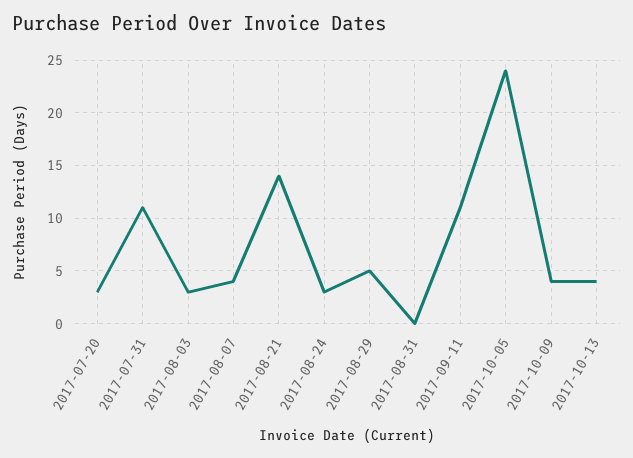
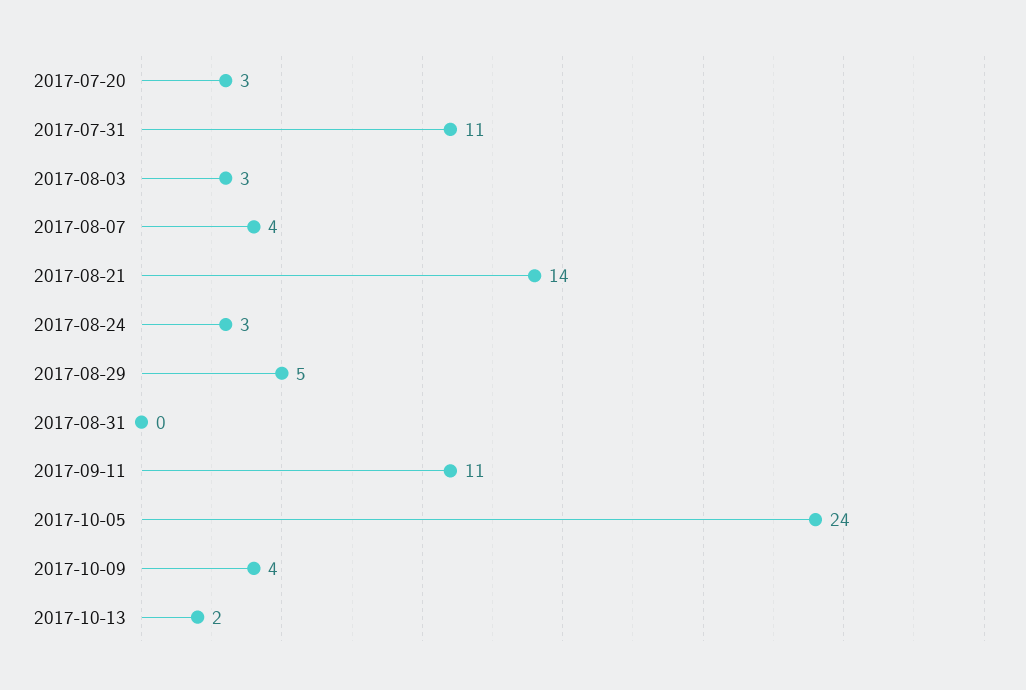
2017-10-13: 4 -> 2

